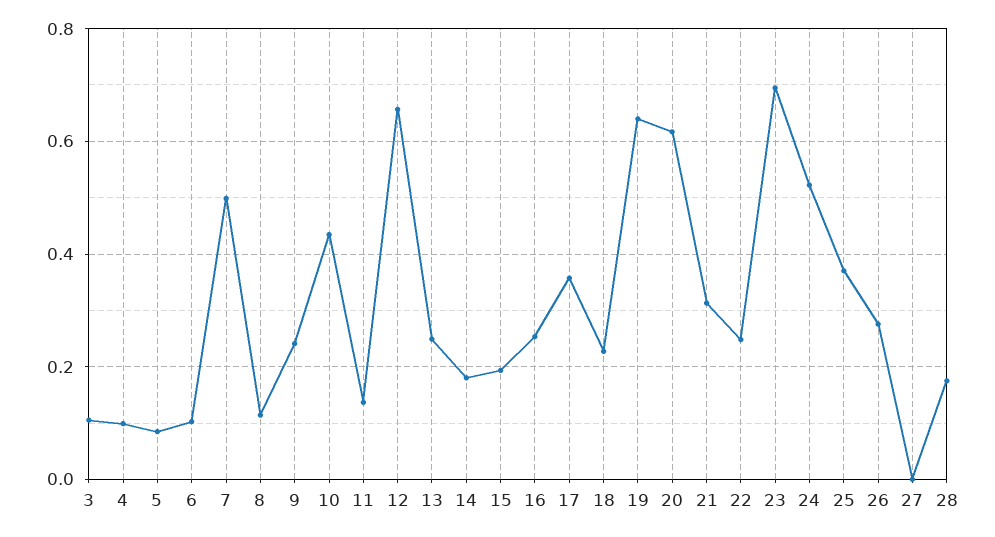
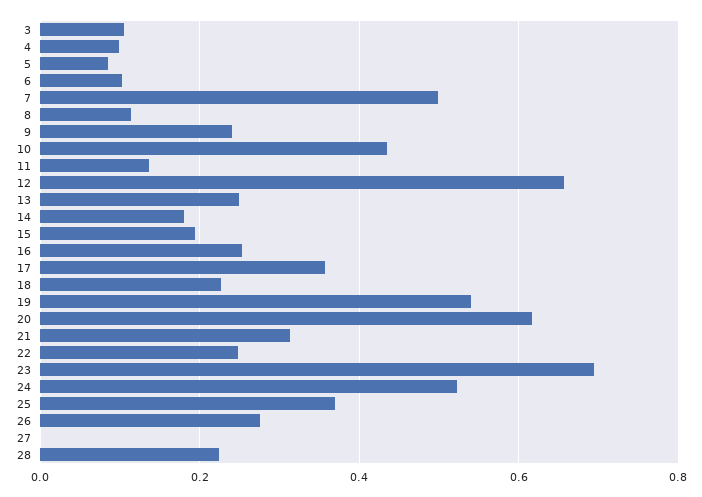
19: 0.64 -> 0.54
28: 0.18 -> 0.22

